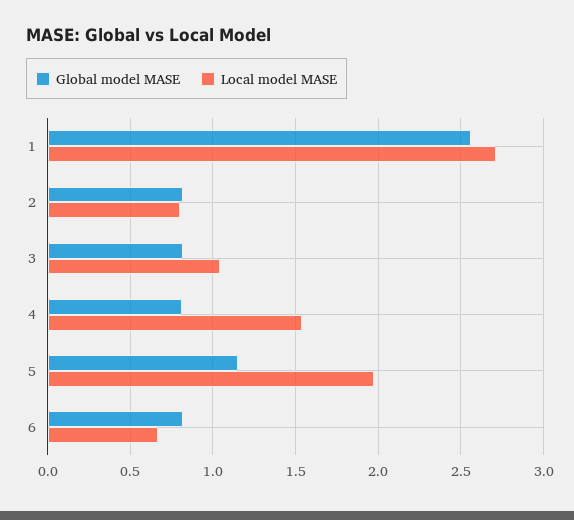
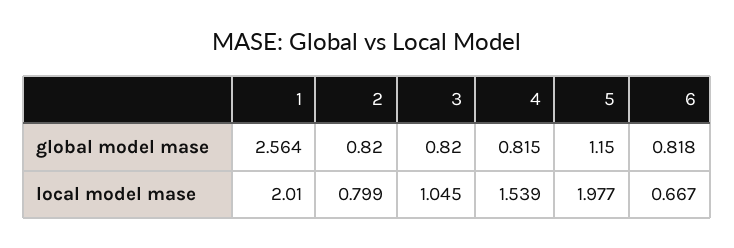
Local model MASE, 1: 2.7 -> 2.01

